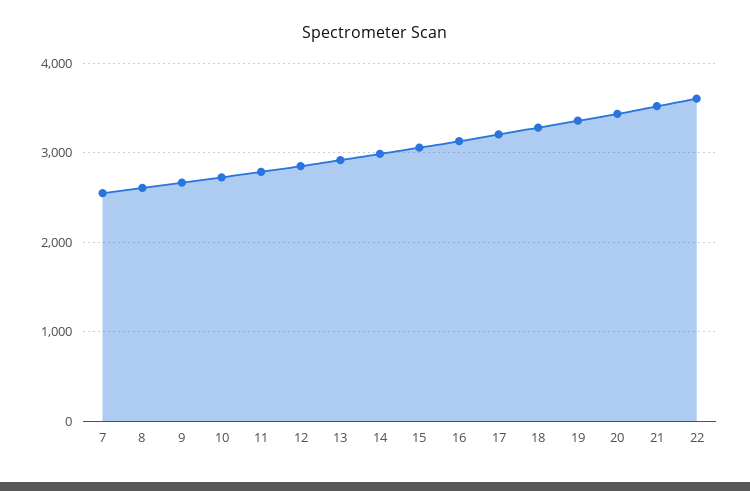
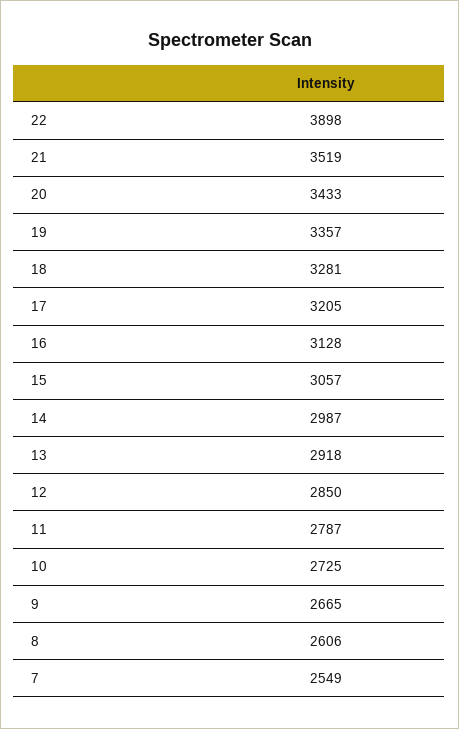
22: 3600 -> 3898

